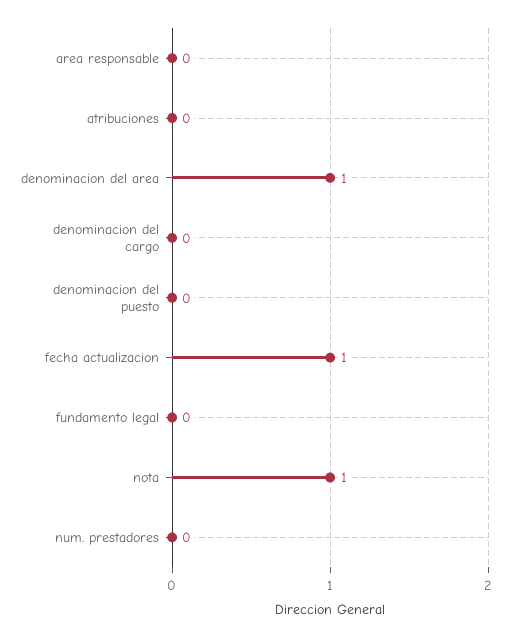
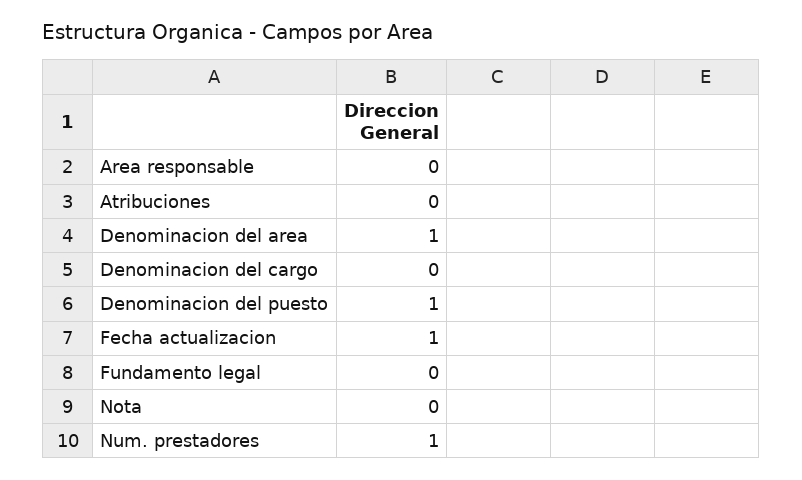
denominacion del puesto: 0 -> 1
nota: 1 -> 0
num. prestadores: 0 -> 1

